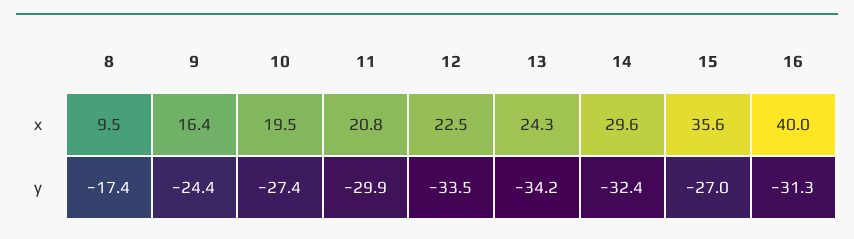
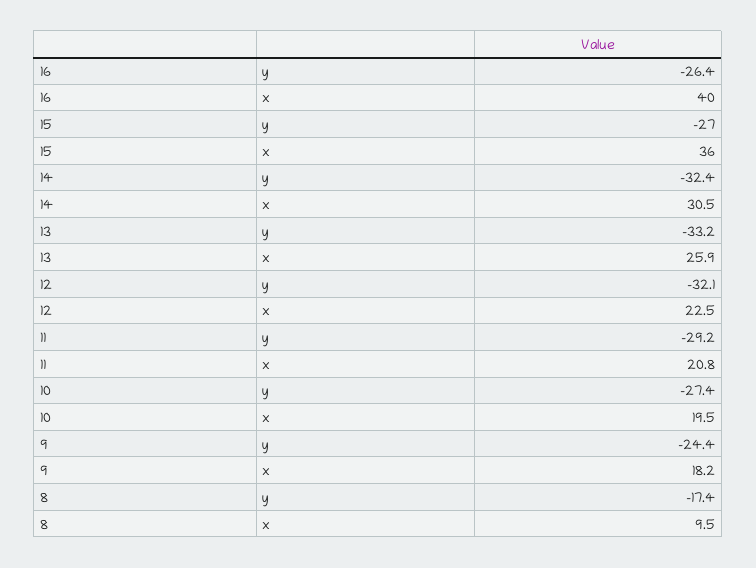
9, x: 16.4 -> 18.2
13, x: 24.3 -> 25.9
14, x: 29.6 -> 30.5
15, x: 35.6 -> 36
11, y: -29.9 -> -29.2
12, y: -33.5 -> -32.1
13, y: -34.2 -> -33.2
16, y: -31.3 -> -26.4

